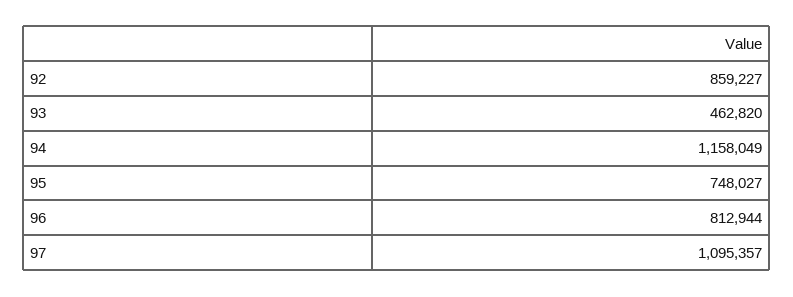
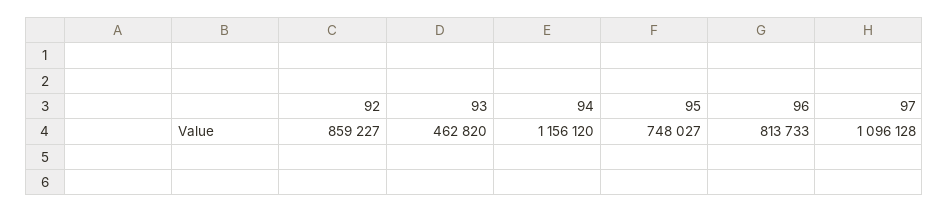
94: 1158049 -> 1156120
96: 812944 -> 813733
97: 1095357 -> 1096128

